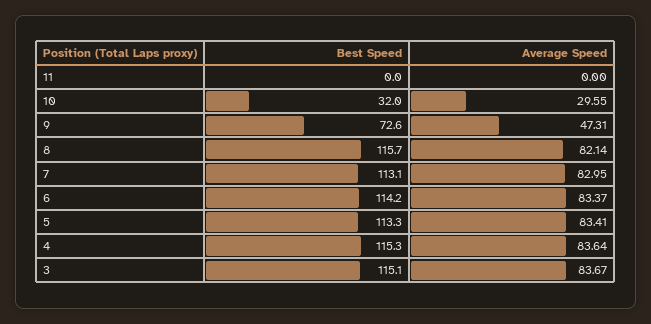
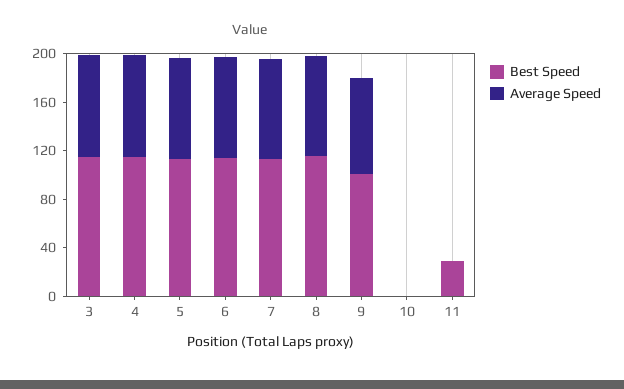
Best Speed, 11: 0 -> 30
Best Speed, 10: 32 -> 0
Average Speed, 10: 29.55 -> 0
Best Speed, 9: 72.6 -> 100
Average Speed, 9: 47.31 -> 80

